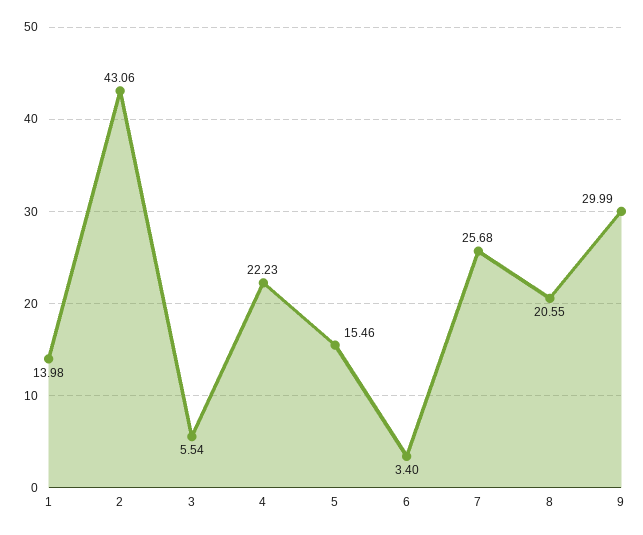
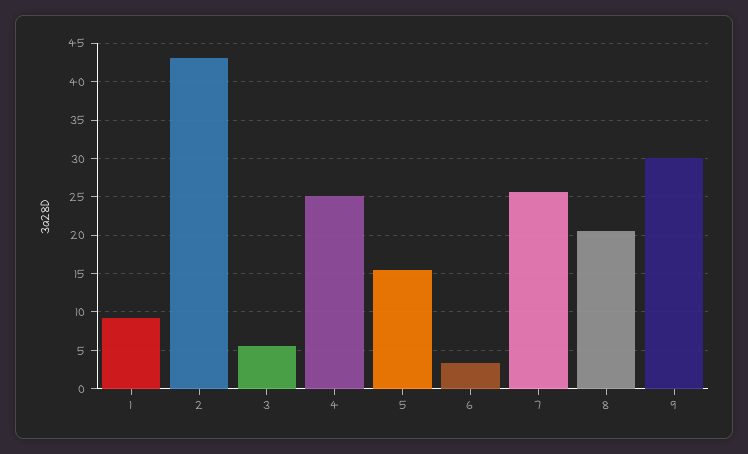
1: 13.98 -> 9
4: 22.23 -> 25

